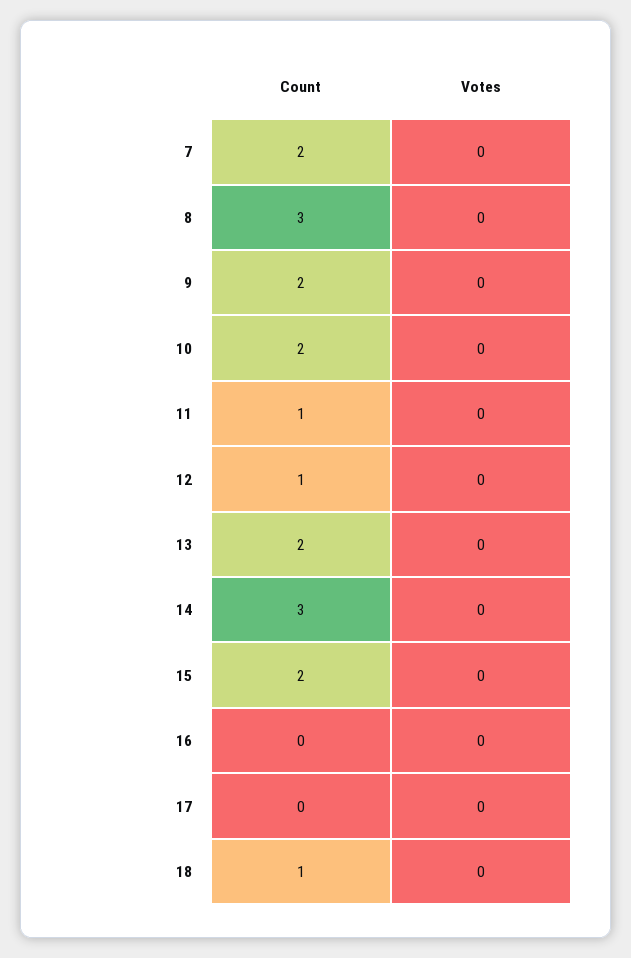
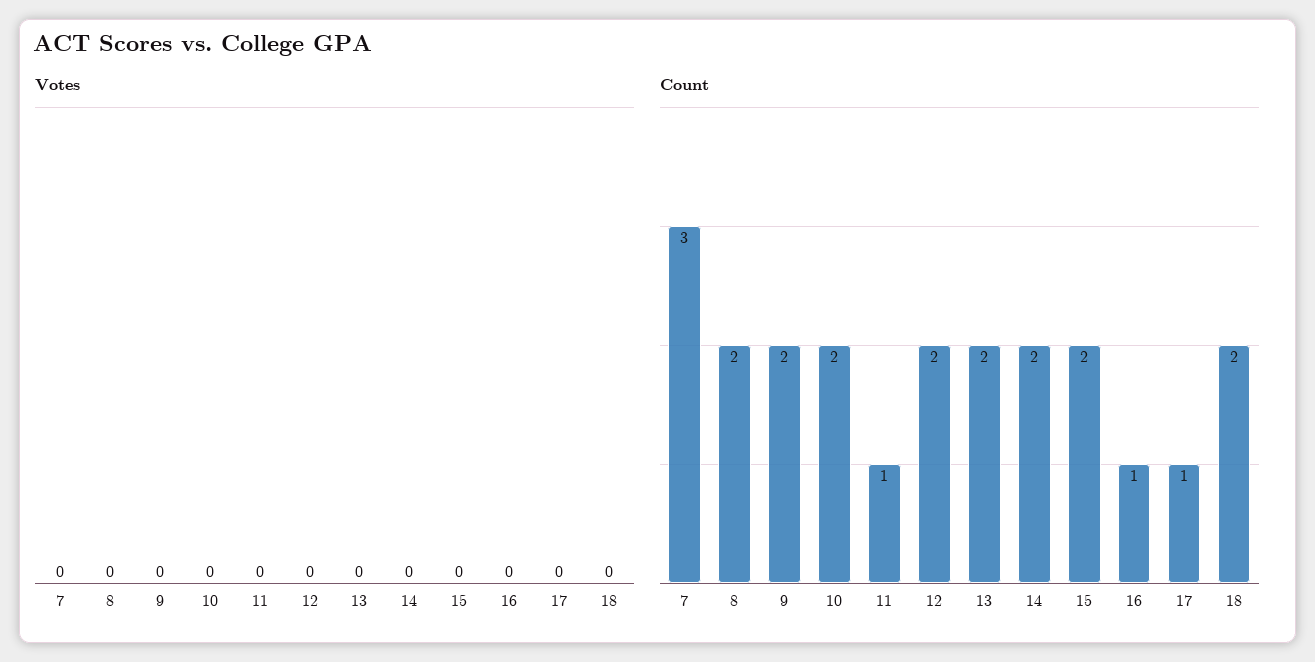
Count, 7: 2 -> 3
Count, 8: 3 -> 2
Count, 12: 1 -> 2
Count, 14: 3 -> 2
Count, 16: 0 -> 1
Count, 17: 0 -> 1
Count, 18: 1 -> 2

